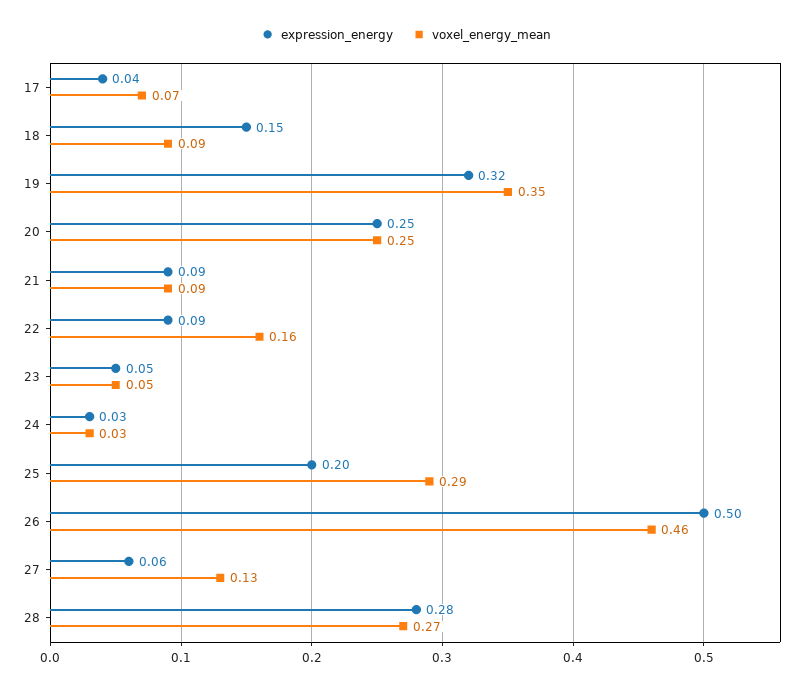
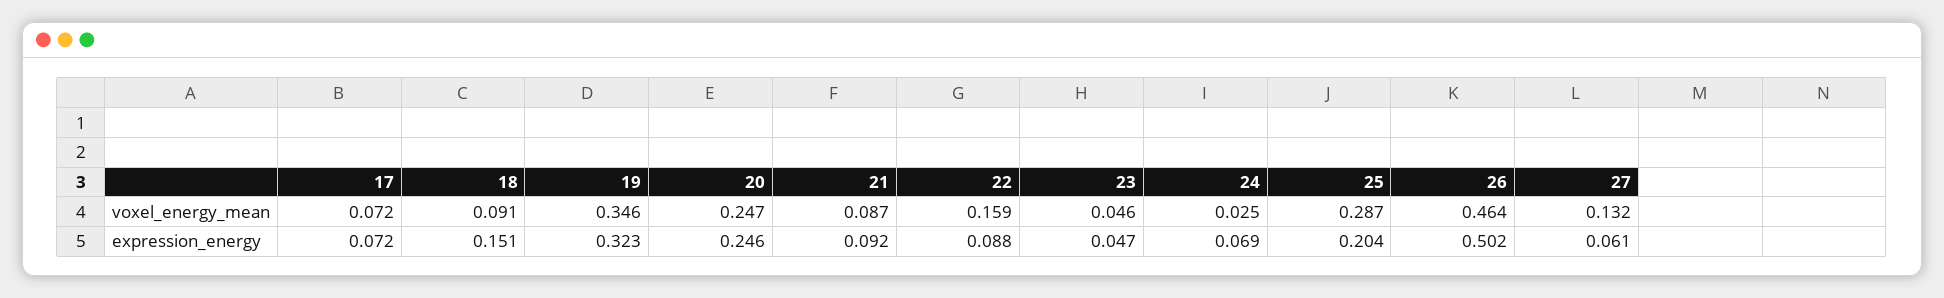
expression_energy, 17: 0.04 -> 0.072
expression_energy, 24: 0.03 -> 0.069
expression_energy, 28: 0.28 -> none
voxel_energy_mean, 28: 0.27 -> none

